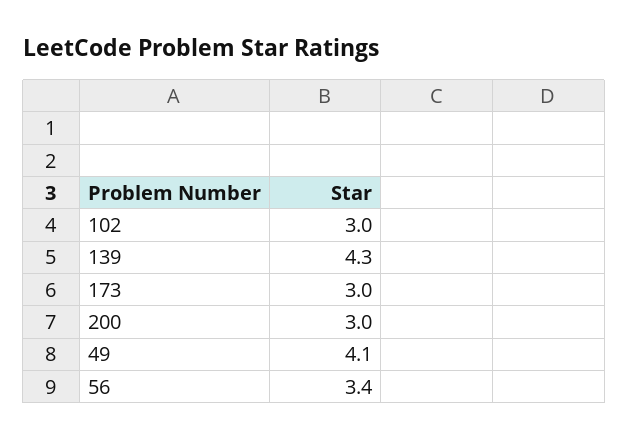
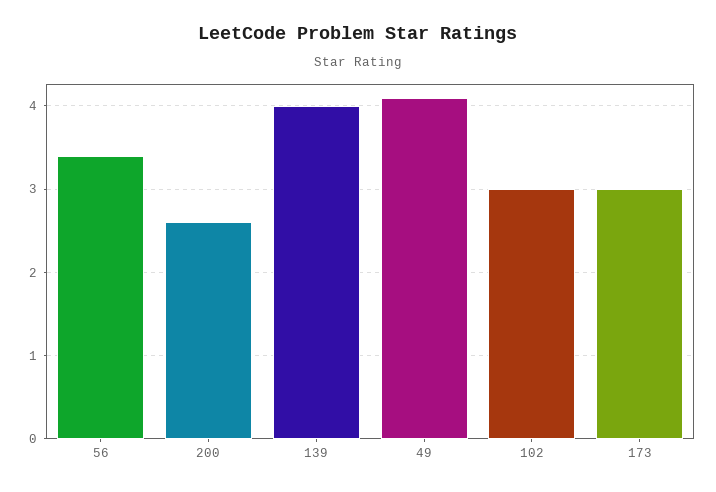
139: 4.3 -> 4
200: 3 -> 2.6

